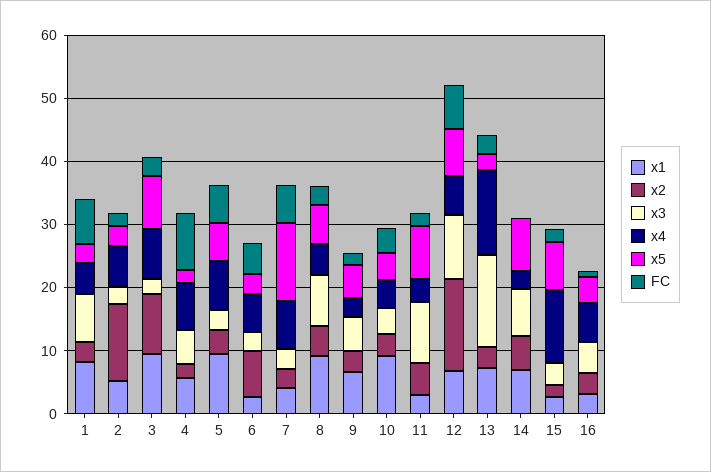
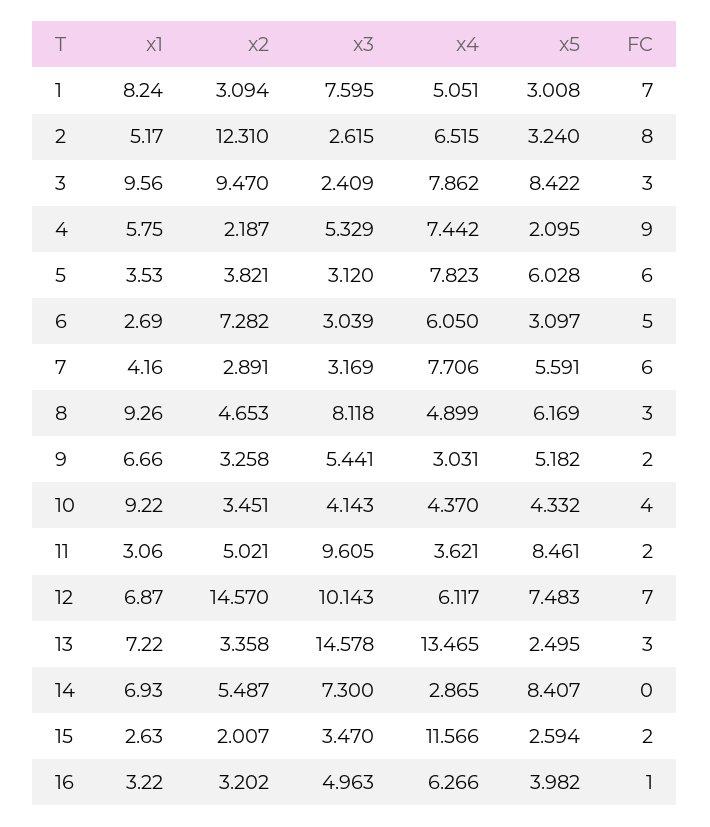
FC, 2: 2 -> 8
x1, 5: 10 -> 3.53
x5, 7: 12 -> 5.591
x5, 15: 8 -> 2.594

